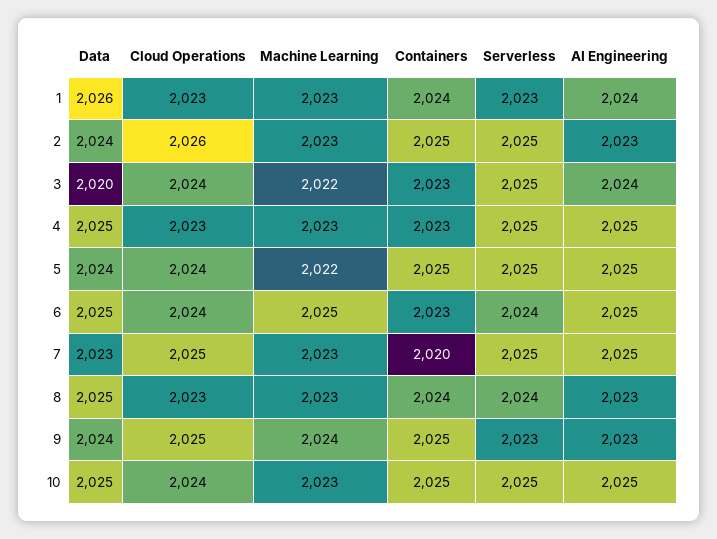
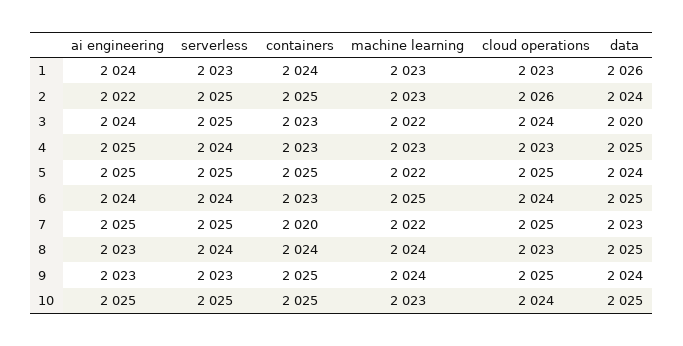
AI Engineering, 2: 2023 -> 2022
Serverless, 4: 2025 -> 2024
Cloud Operations, 5: 2024 -> 2025
AI Engineering, 6: 2025 -> 2024
Machine Learning, 7: 2023 -> 2022
Machine Learning, 8: 2023 -> 2024

